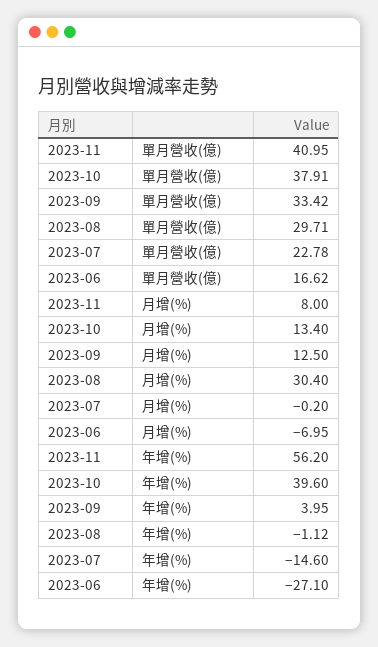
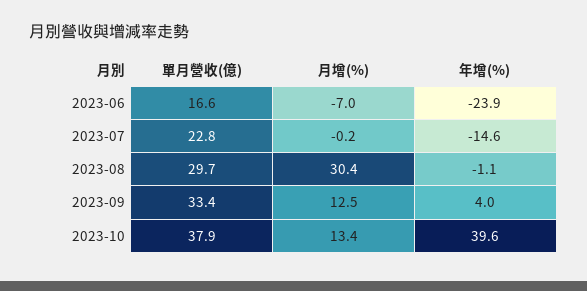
2023-11, 單月營收(億): 40.95 -> none
2023-11, 月增(%): 8 -> none
2023-11, 年增(%): 56.2 -> none
2023-06, 年增(%): -27.1 -> -23.9

